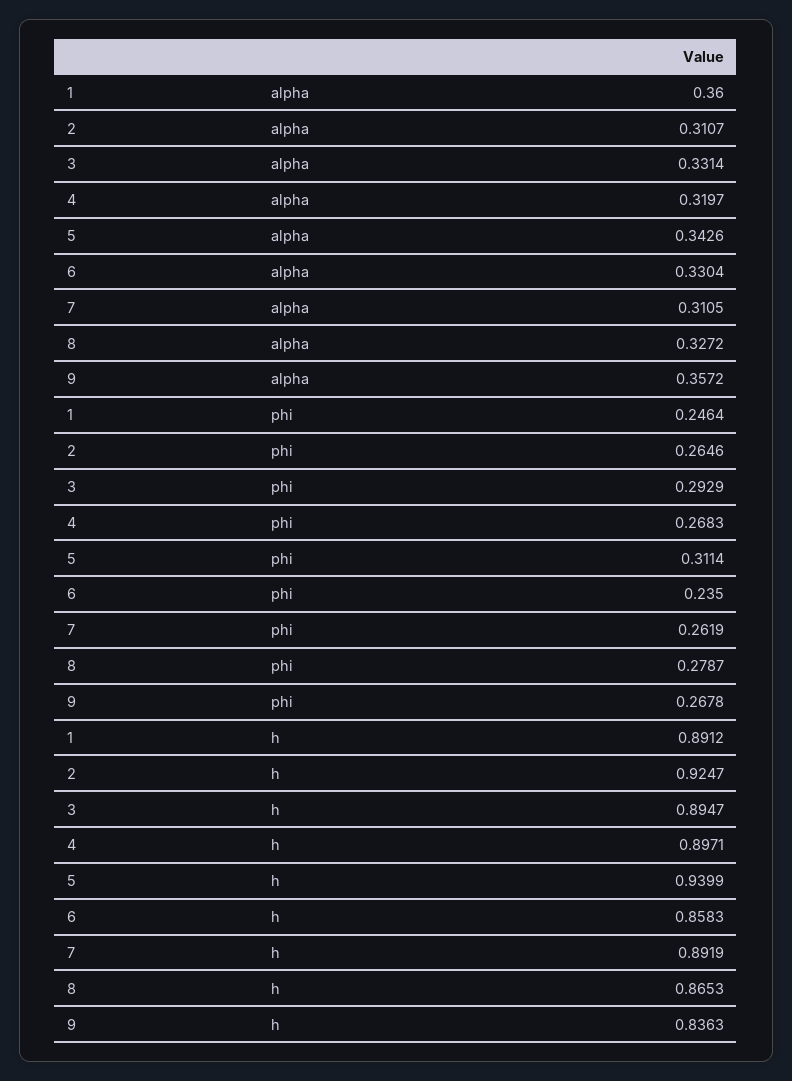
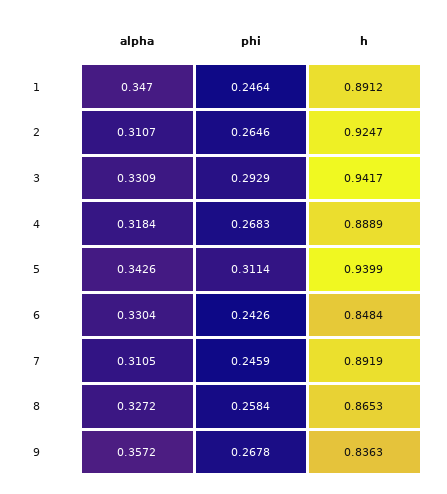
1, alpha: 0.36 -> 0.347
3, alpha: 0.3314 -> 0.3309
4, alpha: 0.3197 -> 0.3184
6, phi: 0.235 -> 0.2426
7, phi: 0.2619 -> 0.2459
8, phi: 0.2787 -> 0.2584
3, h: 0.8947 -> 0.9417
4, h: 0.8971 -> 0.8889
6, h: 0.8583 -> 0.8484

